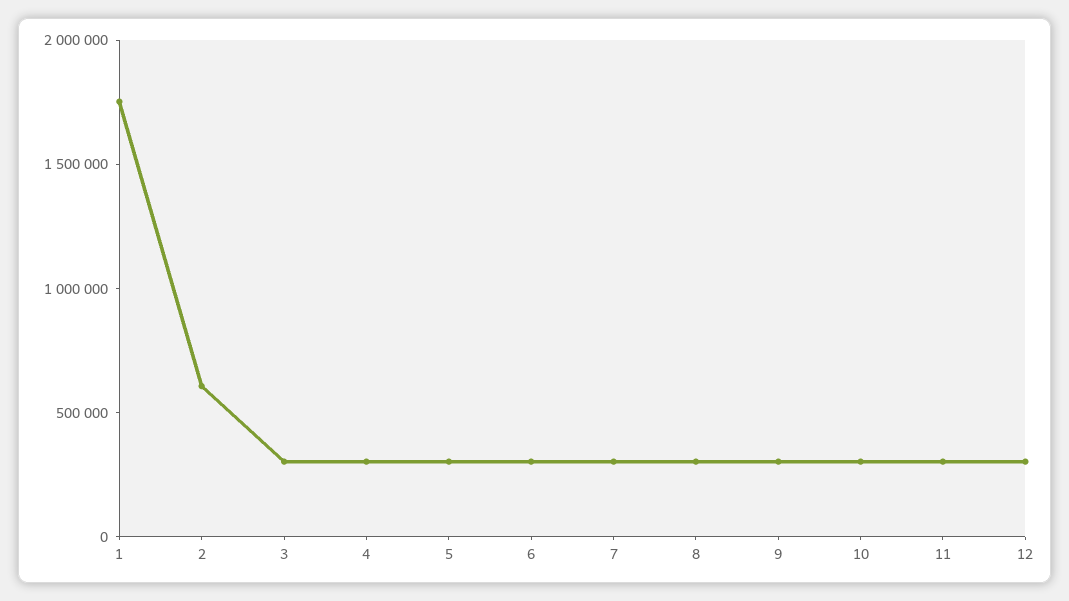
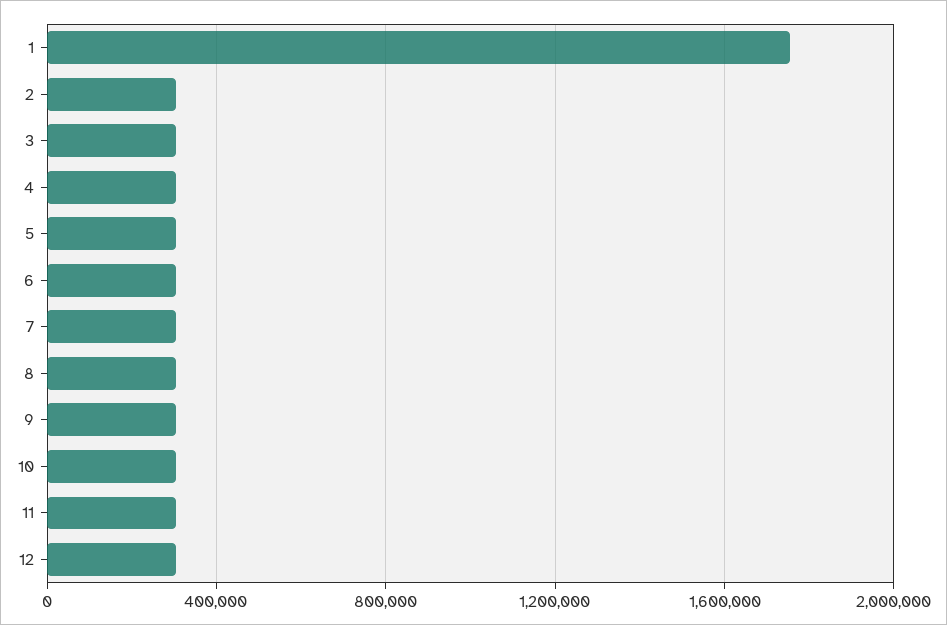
2: 600000 -> 300000

